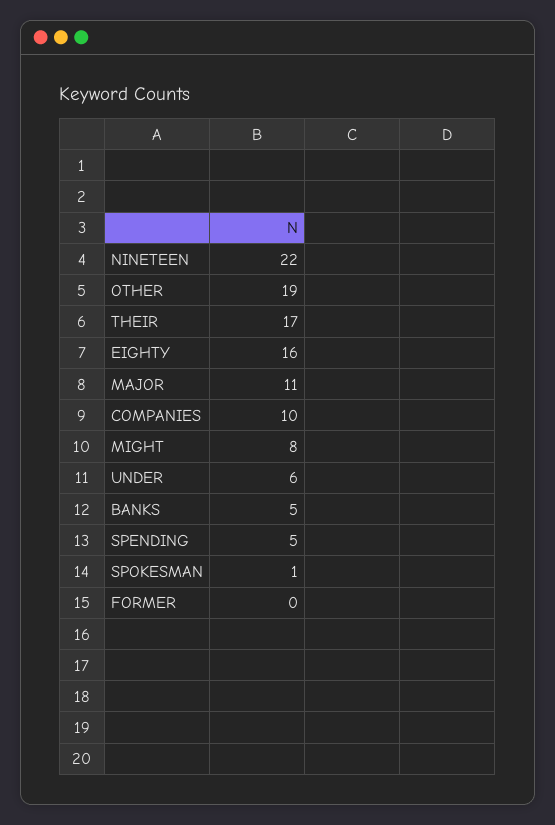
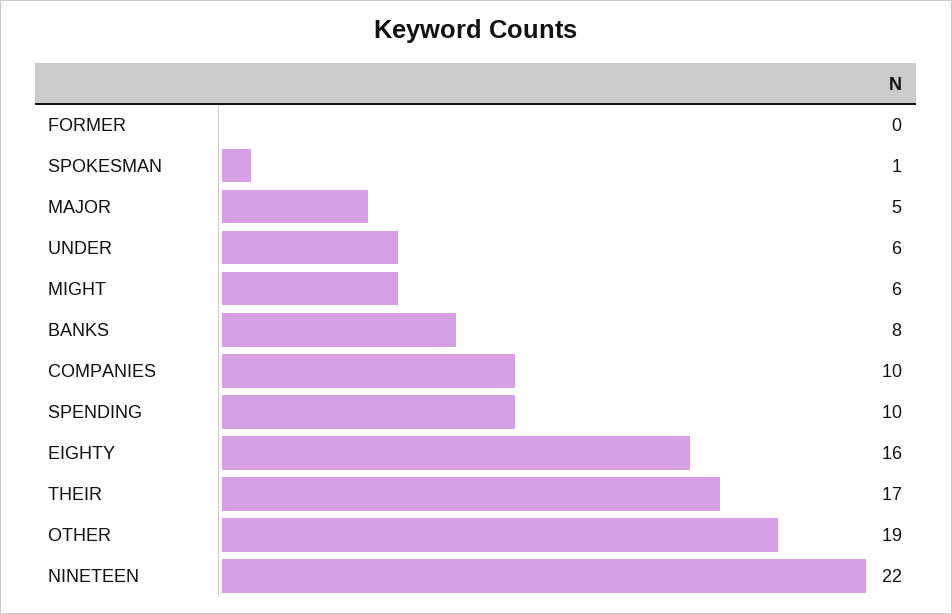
MAJOR: 11 -> 5
MIGHT: 8 -> 6
BANKS: 5 -> 8
SPENDING: 5 -> 10

